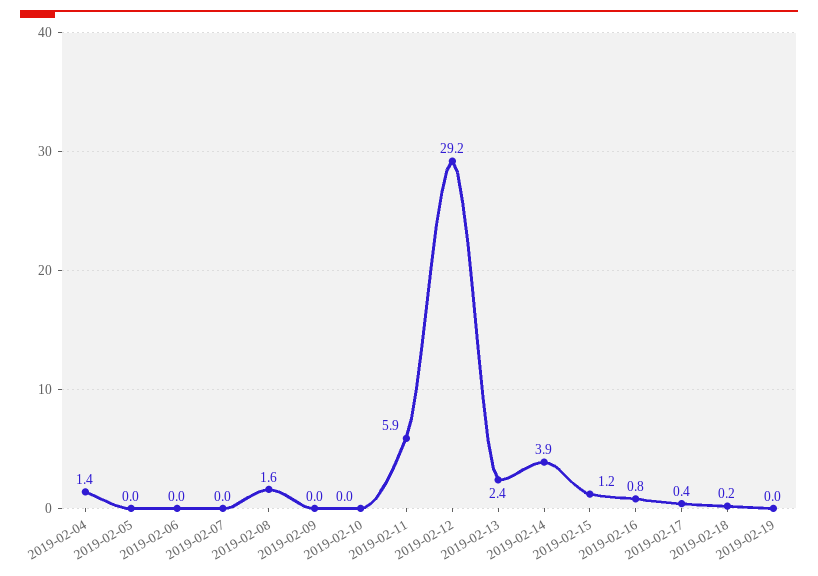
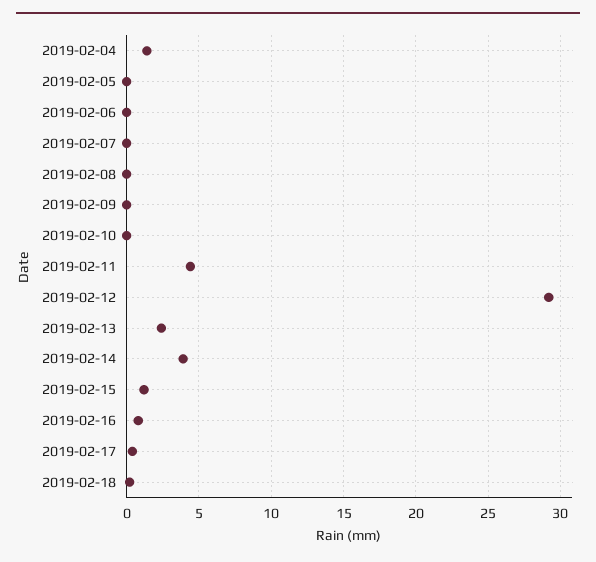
2019-02-08: 1.6 -> 0
2019-02-11: 5.9 -> 4.5
2019-02-19: 0 -> none

